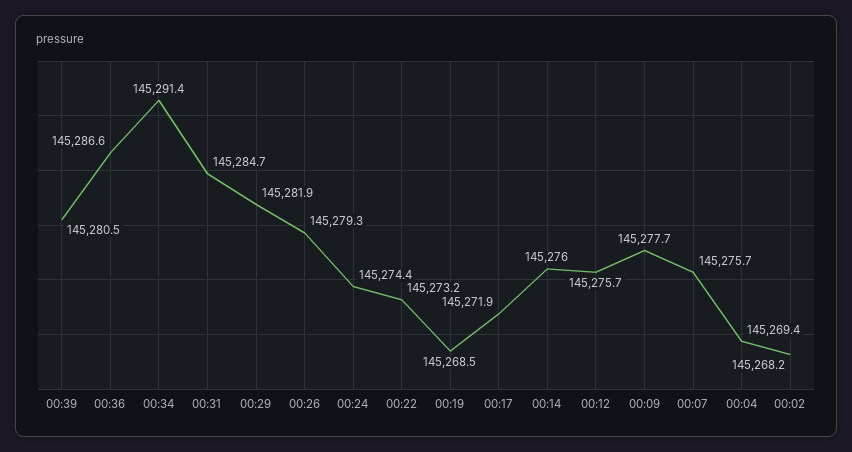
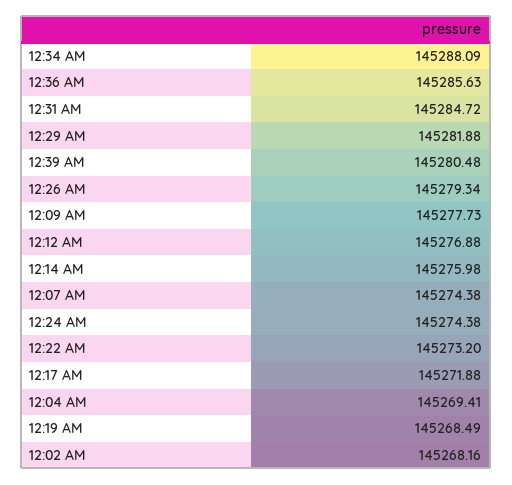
00:36: 145286.6 -> 145285.63
00:34: 145291.4 -> 145288.09
00:12: 145275.7 -> 145276.88
00:07: 145275.7 -> 145274.38

